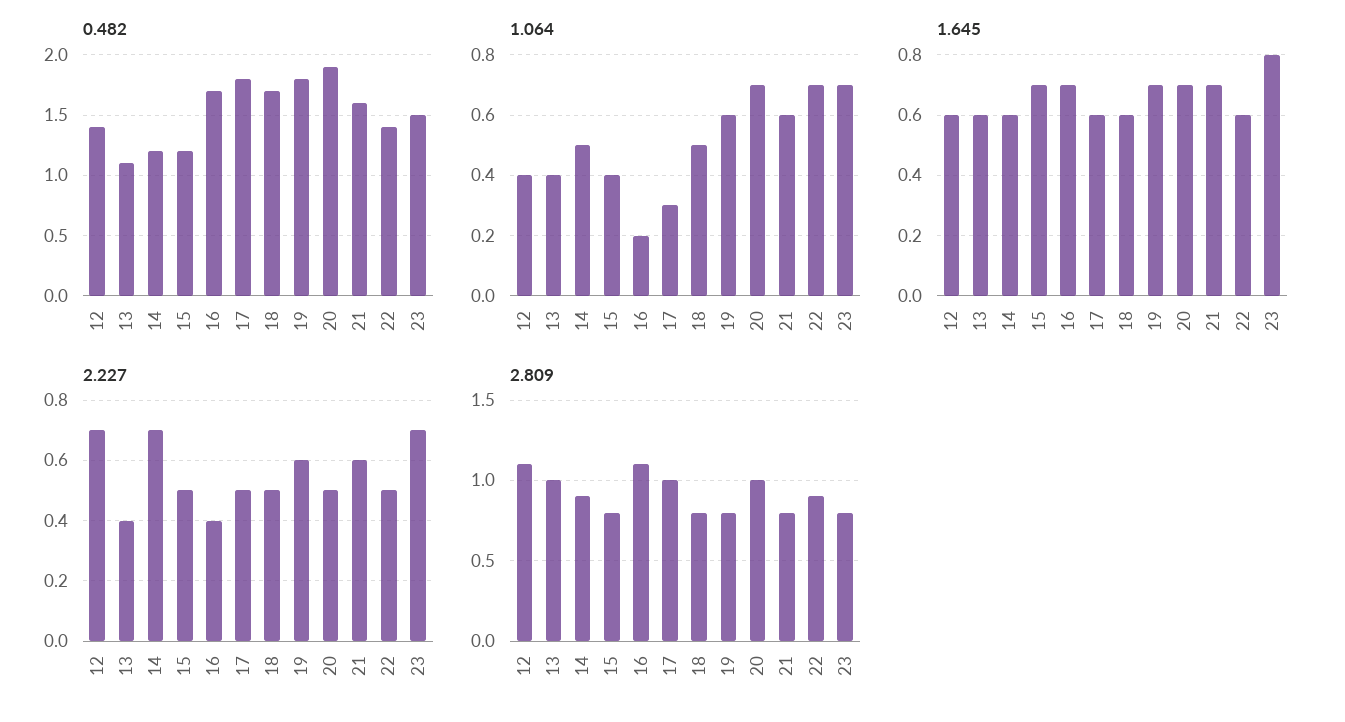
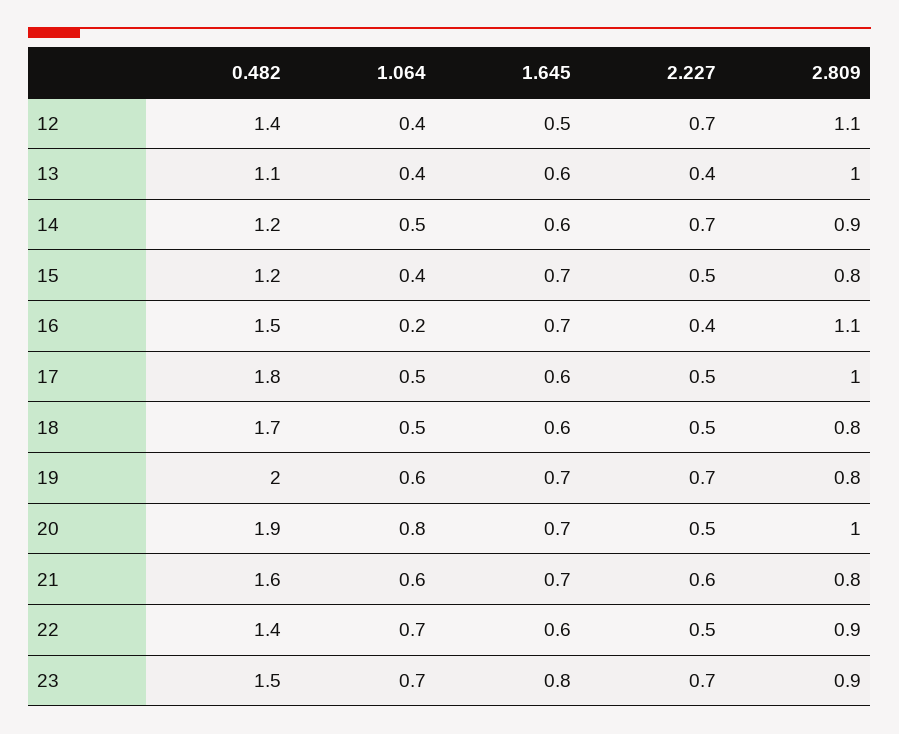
0.482, 16: 1.7 -> 1.5
0.482, 19: 1.8 -> 2
1.064, 17: 0.3 -> 0.5
1.064, 20: 0.7 -> 0.8
1.645, 12: 0.6 -> 0.5
2.227, 19: 0.6 -> 0.7
2.809, 23: 0.8 -> 0.9

